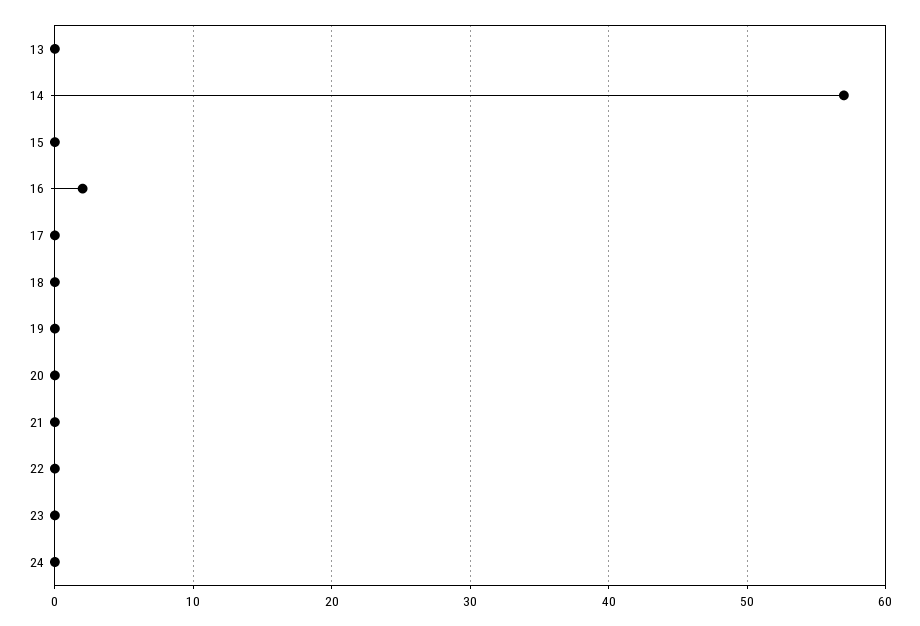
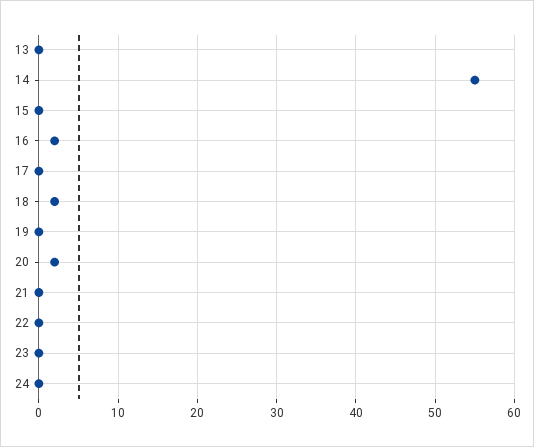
14: 57 -> 55
18: 0 -> 2
20: 0 -> 2

